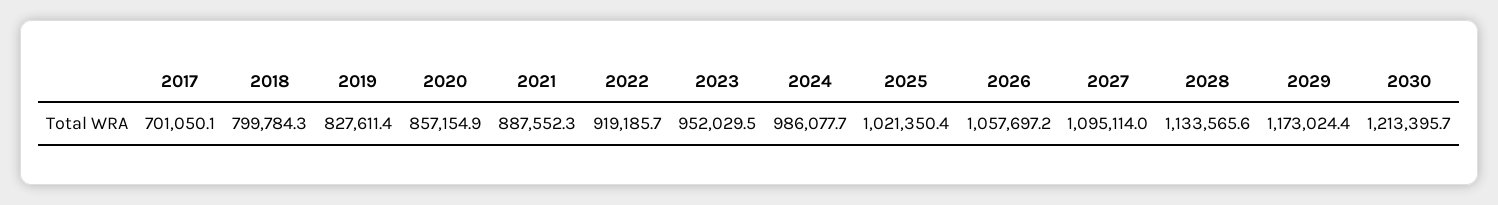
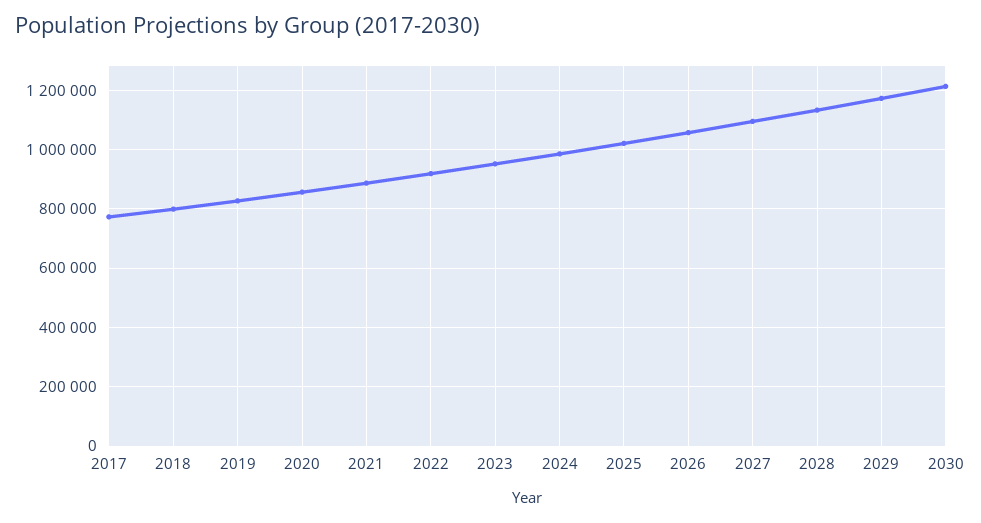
2017: 701050.1 -> 775000

